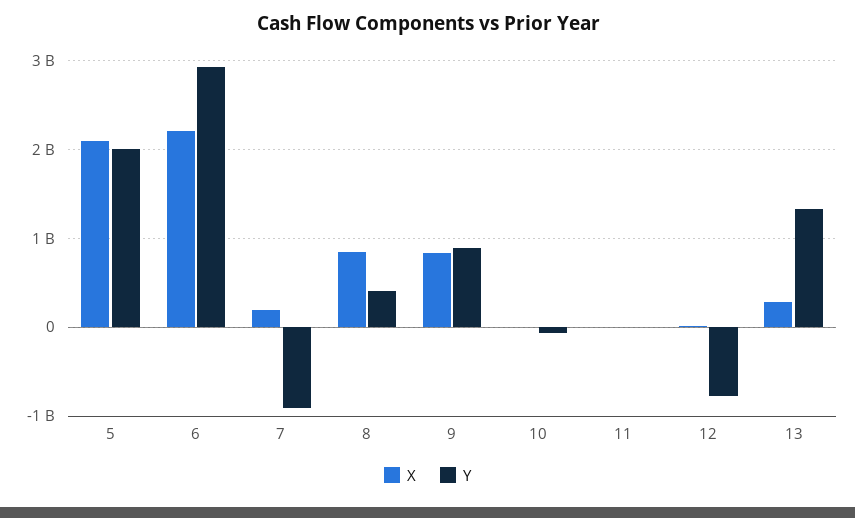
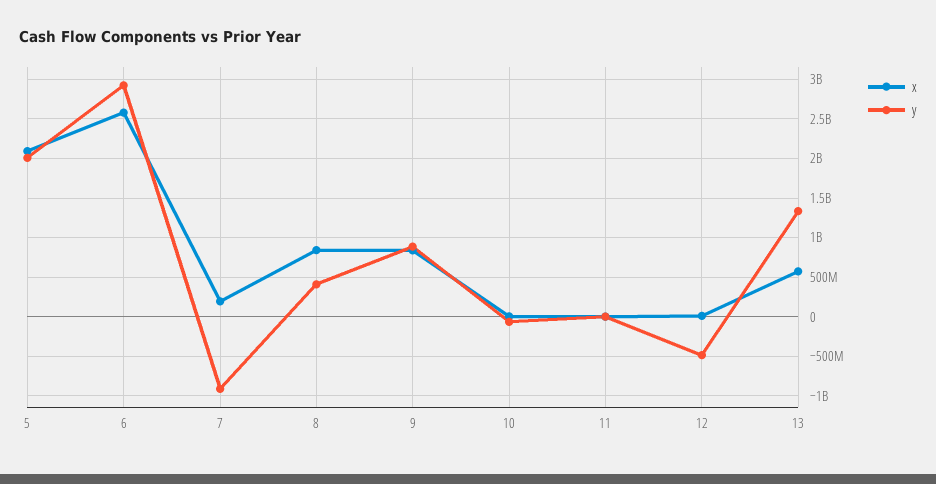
X, 6: 2200000000 -> 2600000000
Y, 12: -800000000 -> -500000000
X, 13: 300000000 -> 600000000

